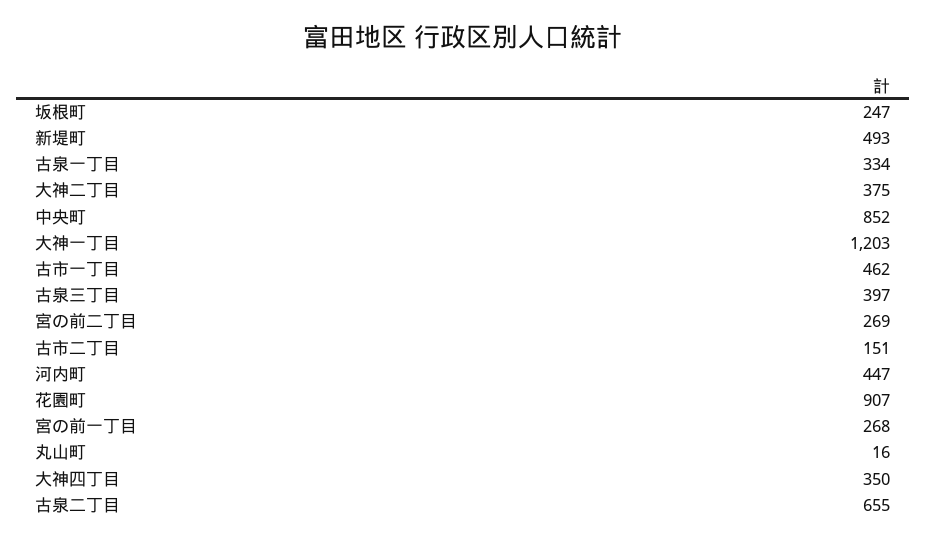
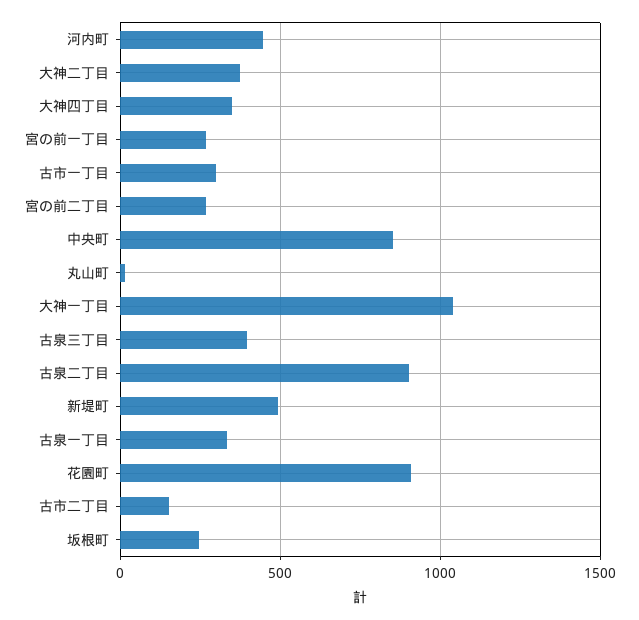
大神一丁目: 1203 -> 1050
古市一丁目: 462 -> 300
古泉二丁目: 655 -> 900

